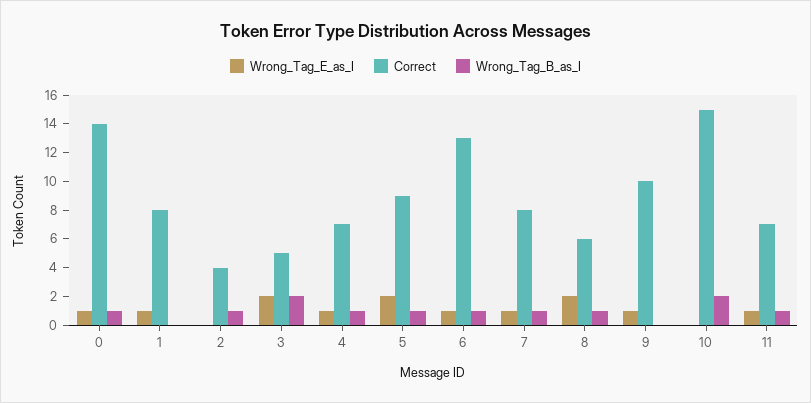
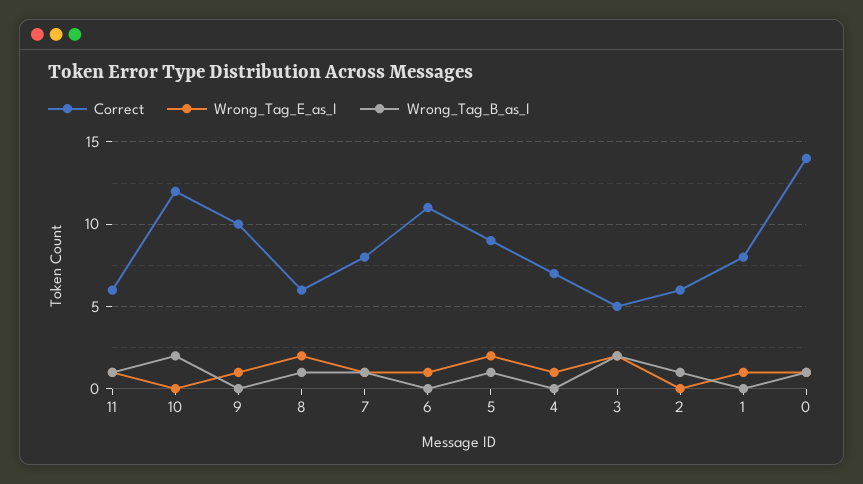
Correct, 2: 4 -> 6
Wrong_Tag_B_as_I, 4: 1 -> 0
Correct, 6: 13 -> 11
Wrong_Tag_B_as_I, 6: 1 -> 0
Correct, 10: 15 -> 12
Correct, 11: 7 -> 6

